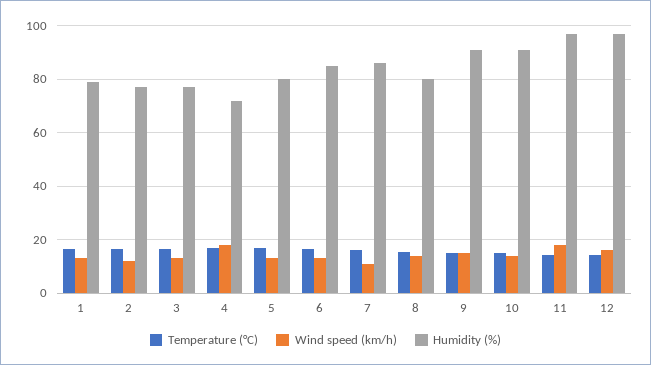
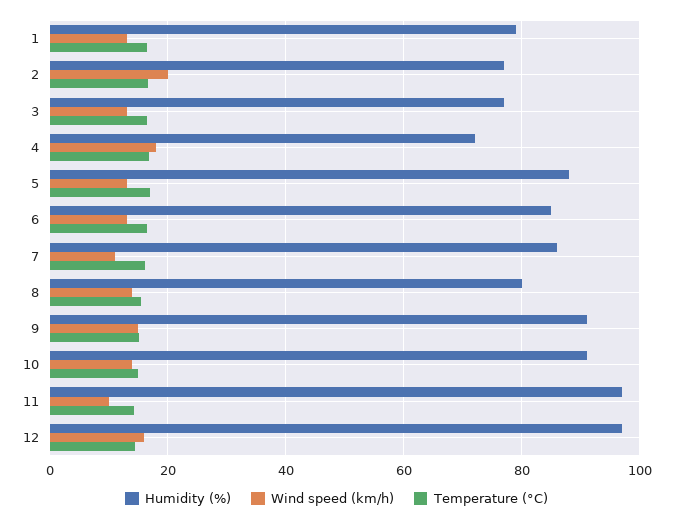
Wind speed (km/h), 2: 12.5 -> 20
Humidity (%), 5: 80 -> 88
Wind speed (km/h), 11: 17.5 -> 10

